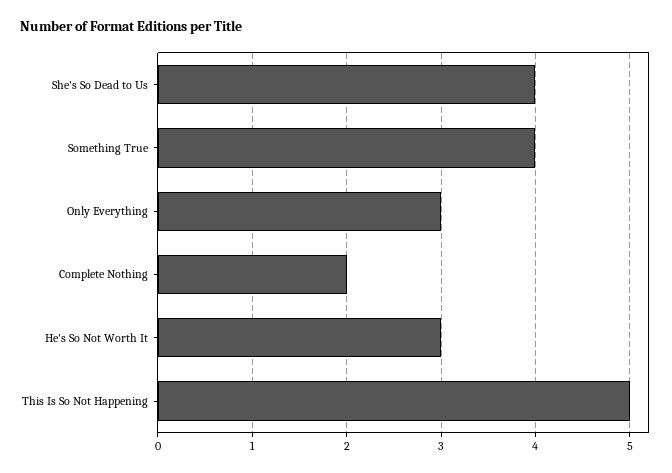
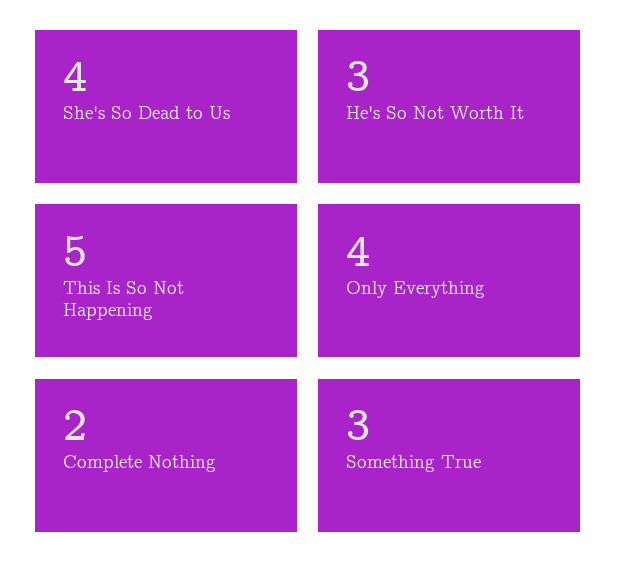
Something True: 4 -> 3
Only Everything: 3 -> 4

